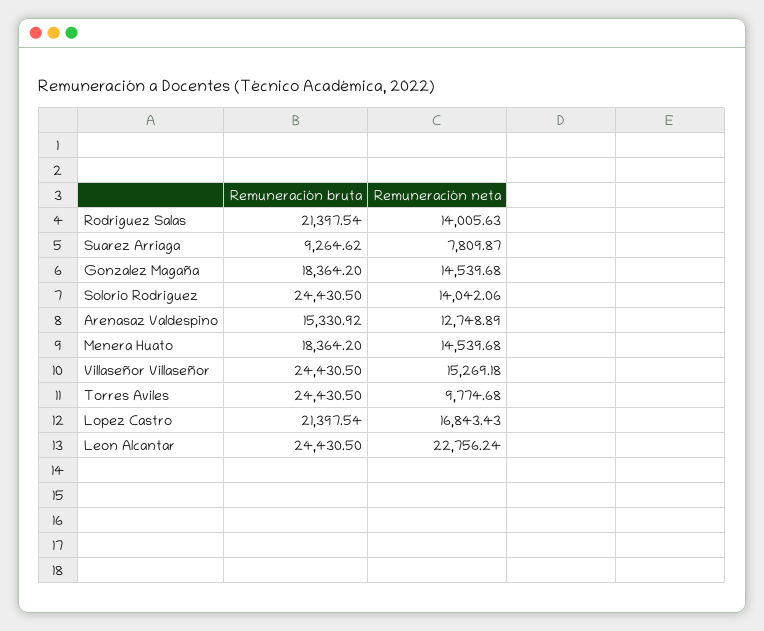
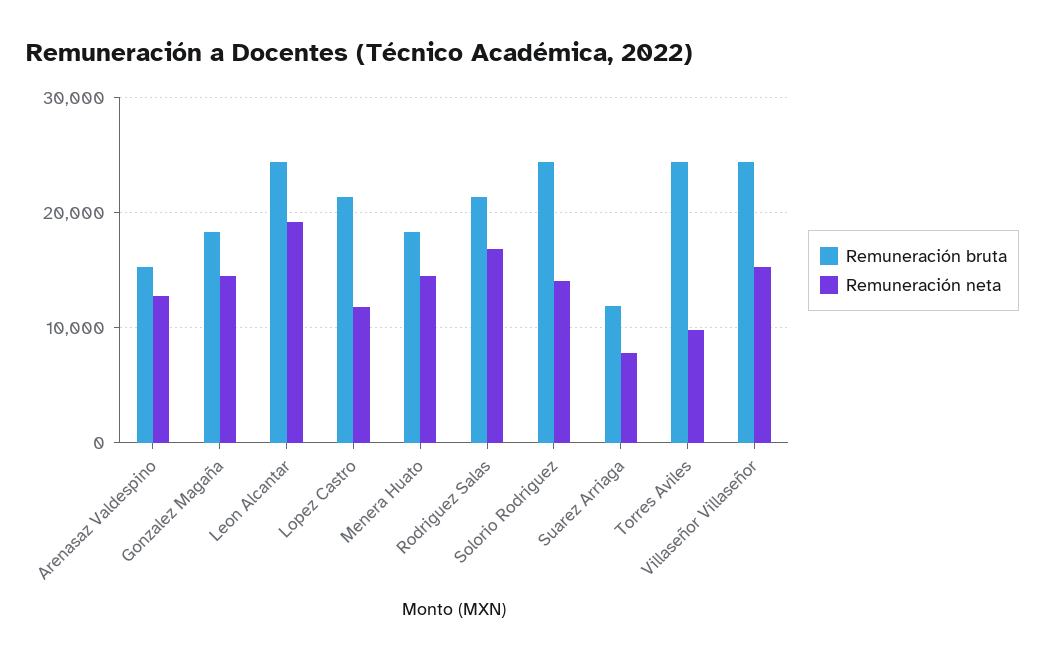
Remuneración neta, Rodriguez Salas: 14005.63 -> 17000
Remuneración bruta, Suarez Arriaga: 9264.62 -> 12000
Remuneración neta, Lopez Castro: 16843.43 -> 12000
Remuneración neta, Leon Alcantar: 22756.24 -> 19000

